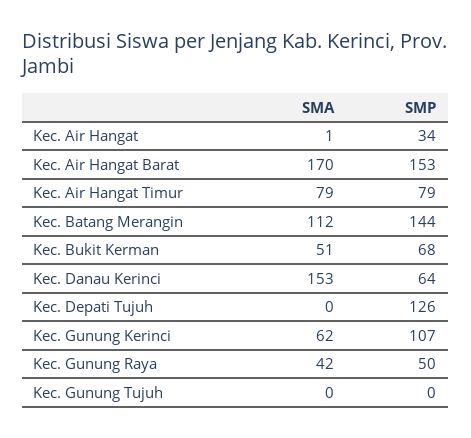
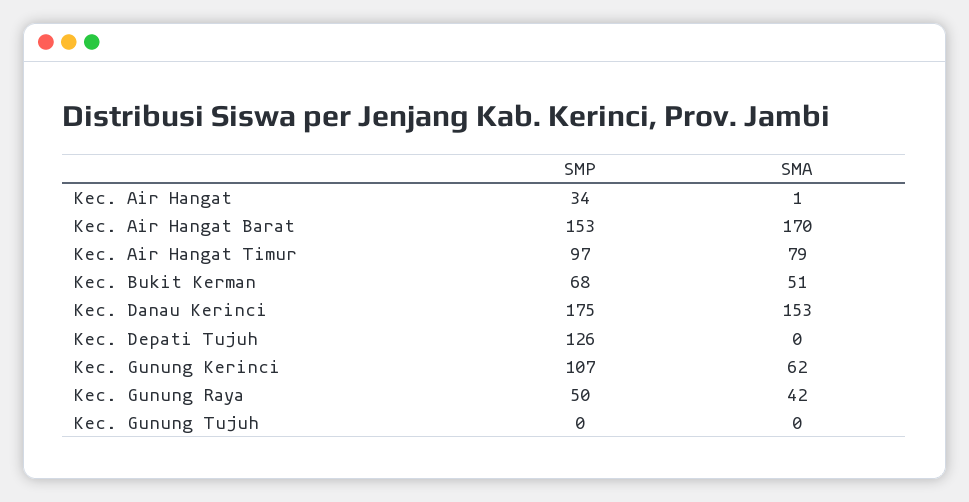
SMP, Kec. Air Hangat Timur: 79 -> 97
SMA, Kec. Batang Merangin: 112 -> none
SMP, Kec. Batang Merangin: 144 -> none
SMP, Kec. Danau Kerinci: 64 -> 175

